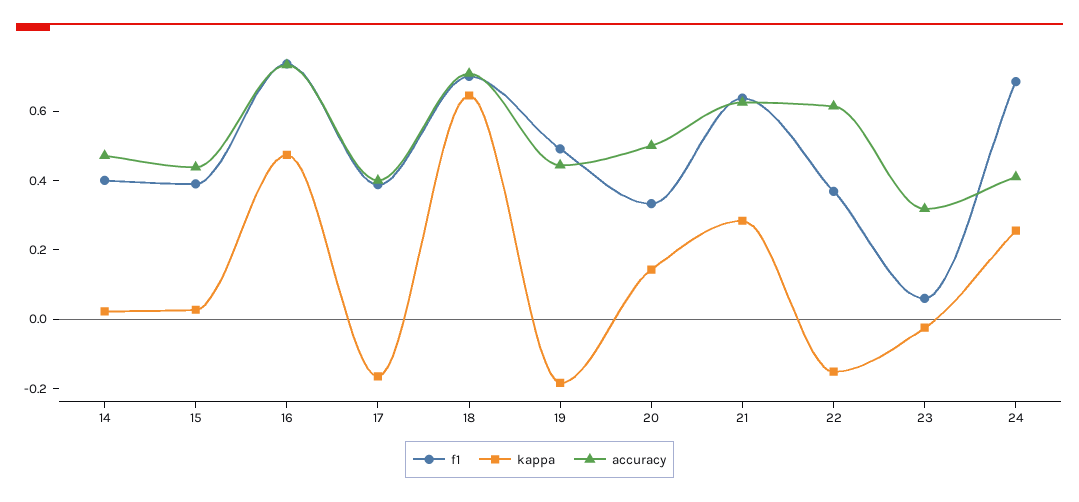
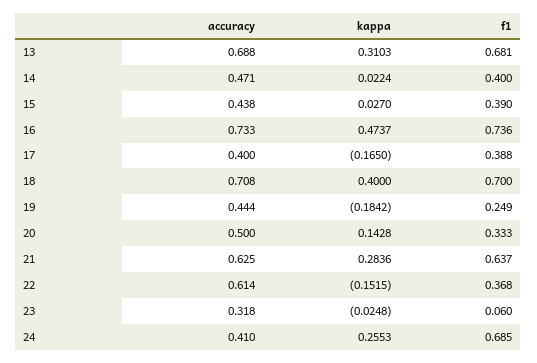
kappa, 18: 0.65 -> 0.4
f1, 19: 0.5 -> 0.249
accuracy, 13: none -> 0.688
kappa, 13: none -> 0.3103
f1, 13: none -> 0.681

